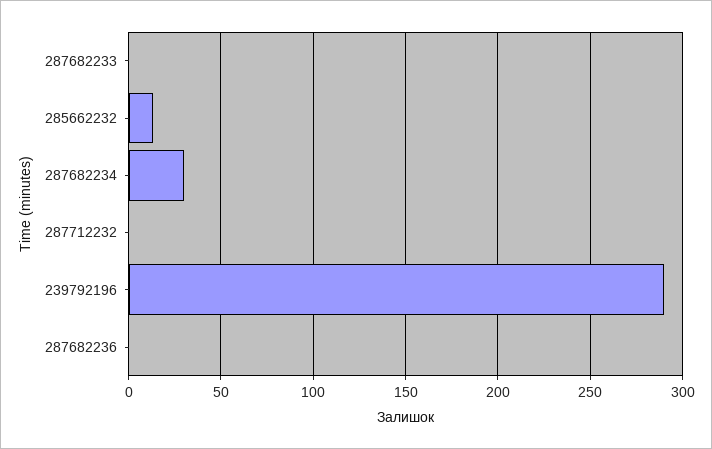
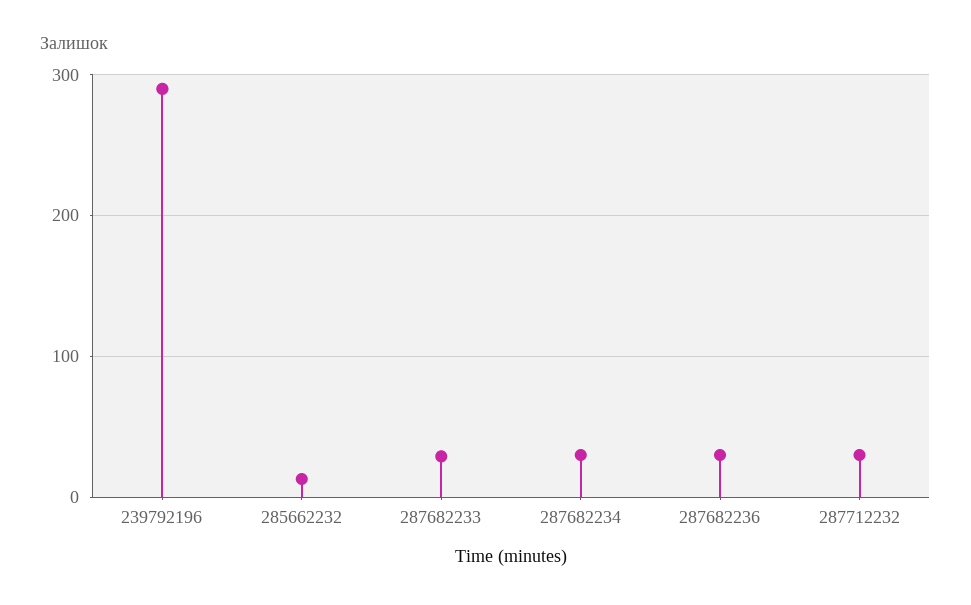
287682233: 0 -> 30
287712232: 0 -> 30
287682236: 0 -> 30

